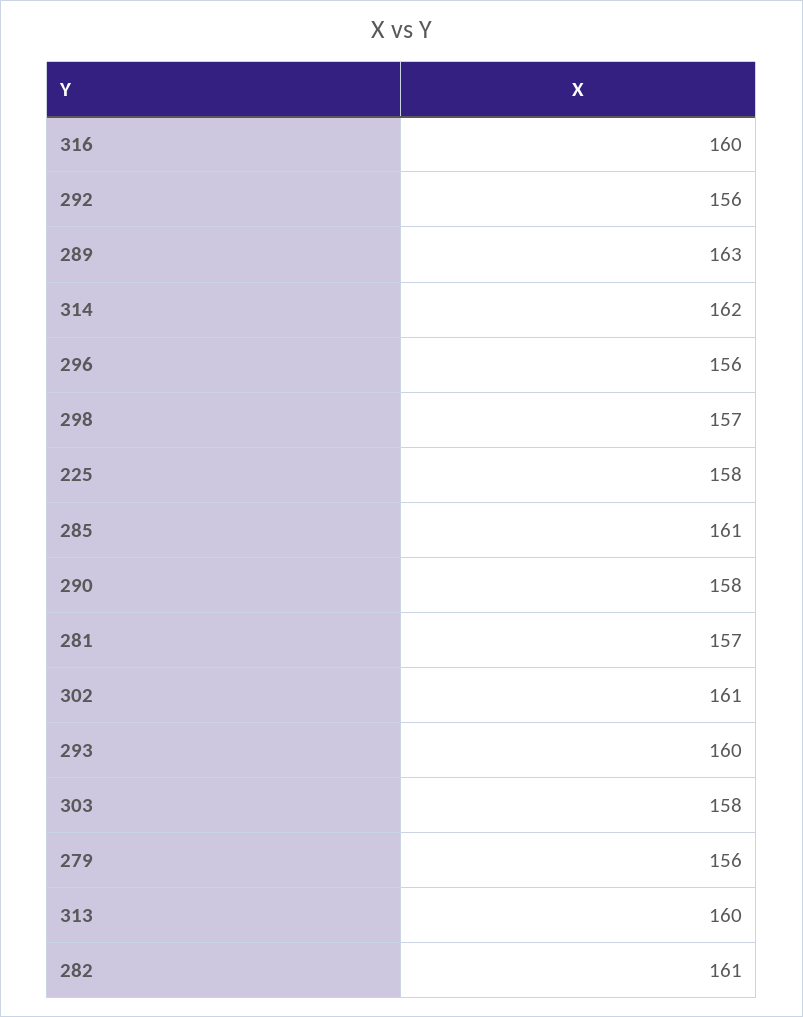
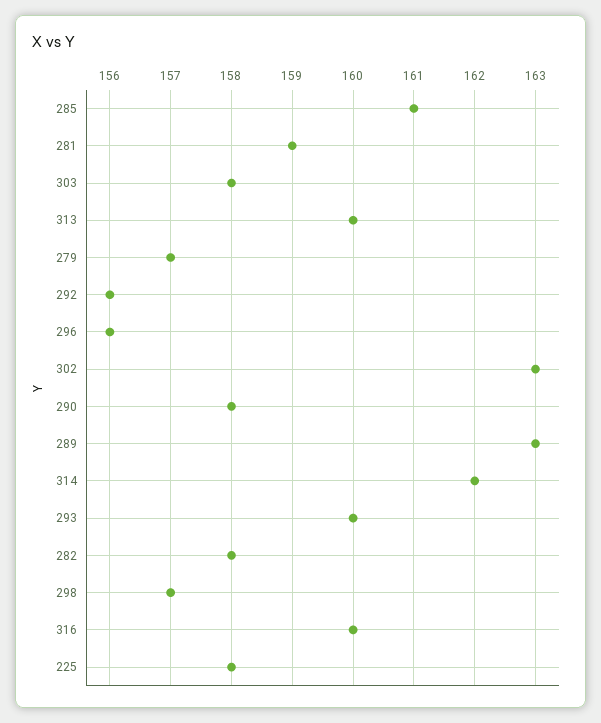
281: 157 -> 159
302: 161 -> 163
279: 156 -> 157
282: 161 -> 158

